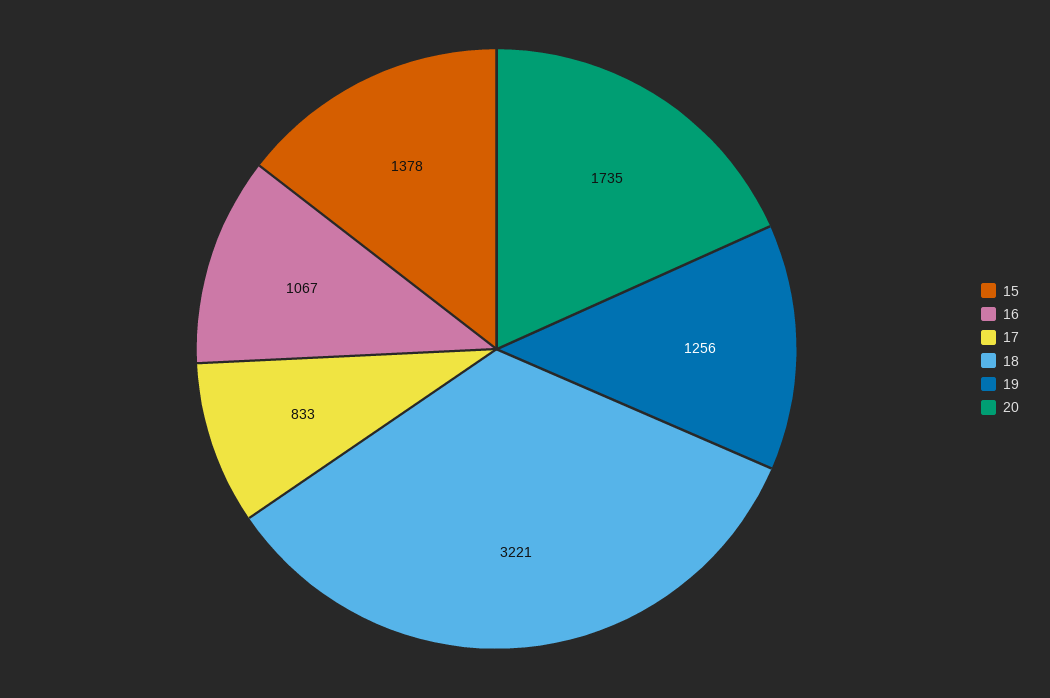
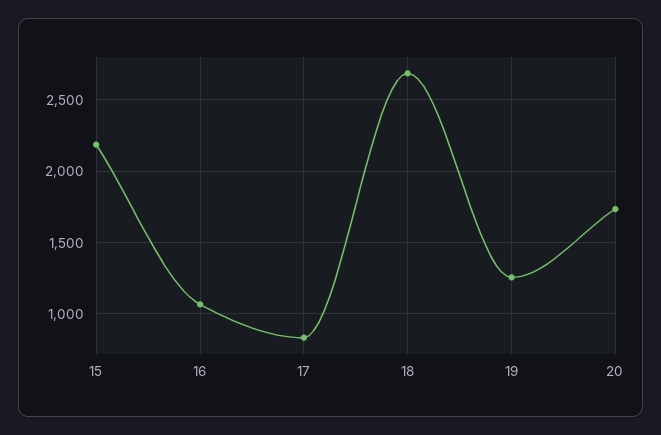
15: 1378 -> 2200
18: 3221 -> 2700

